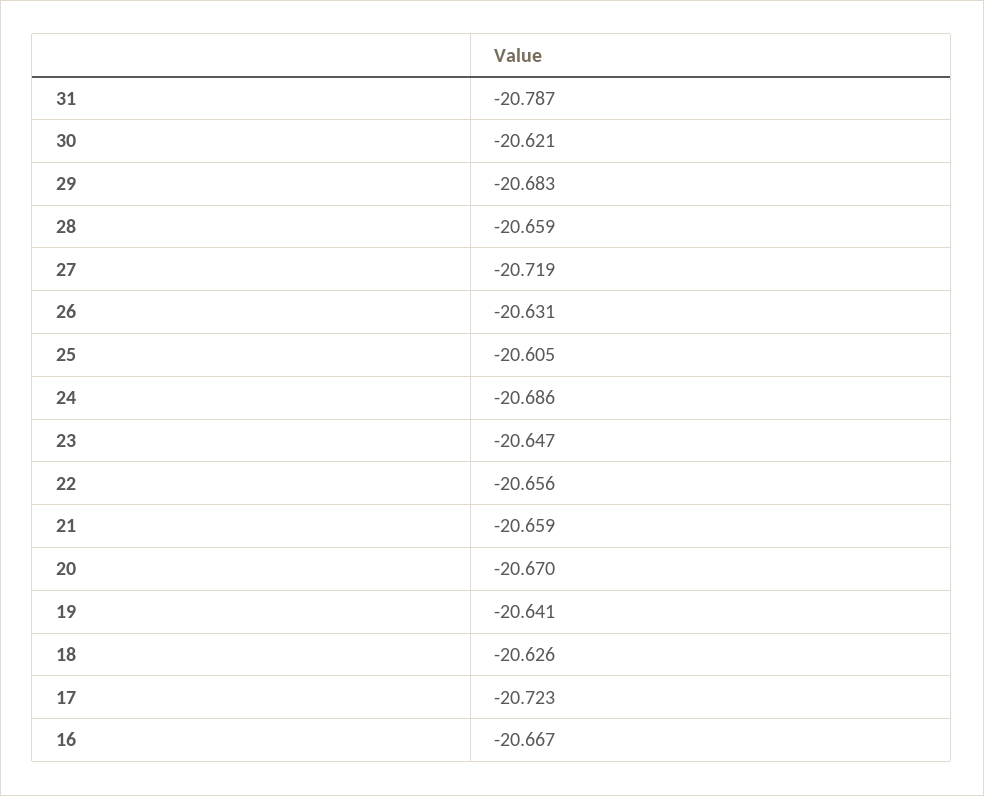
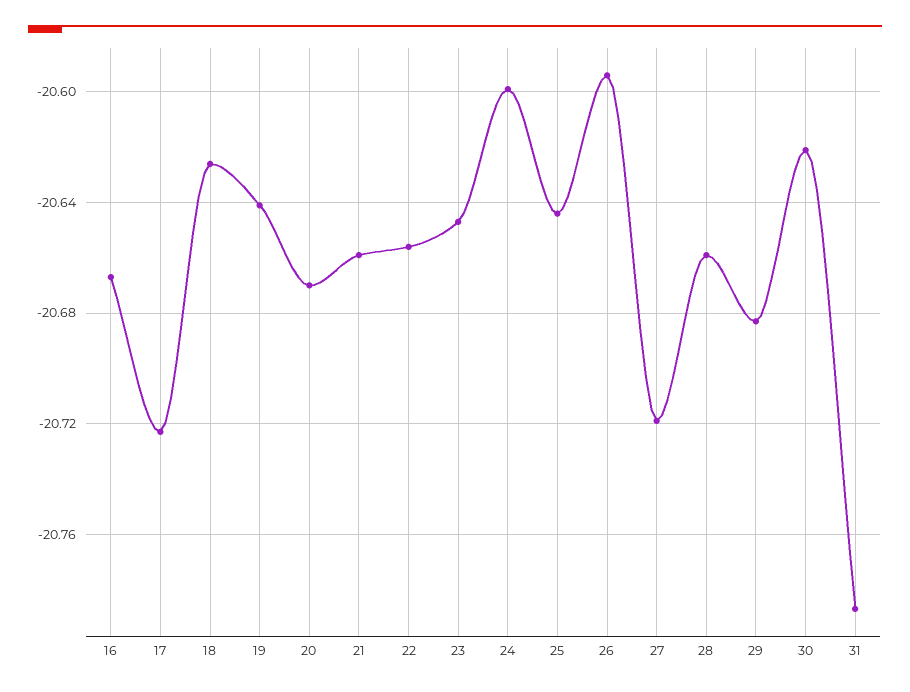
26: -20.631 -> -20.595
25: -20.605 -> -20.645
24: -20.686 -> -20.6

